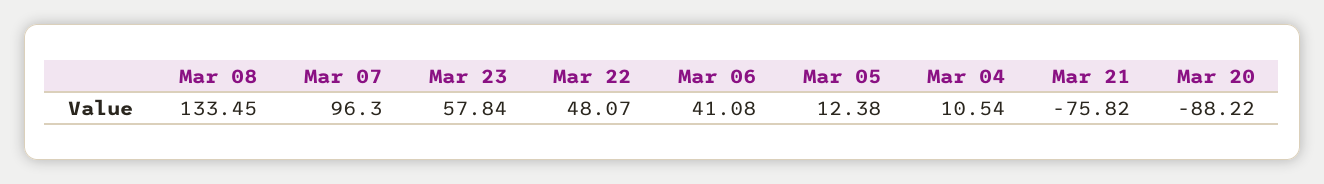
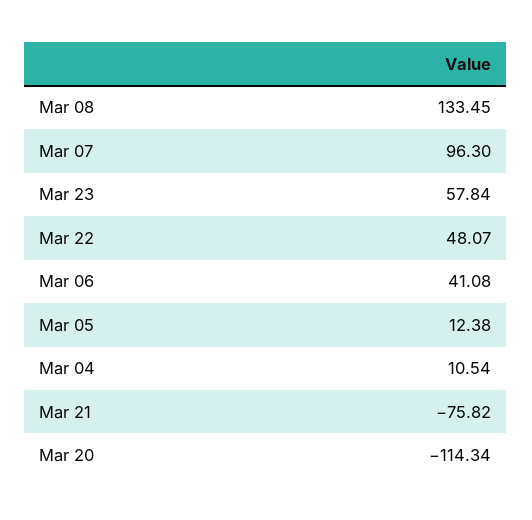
Mar 20: -88.22 -> -114.34

